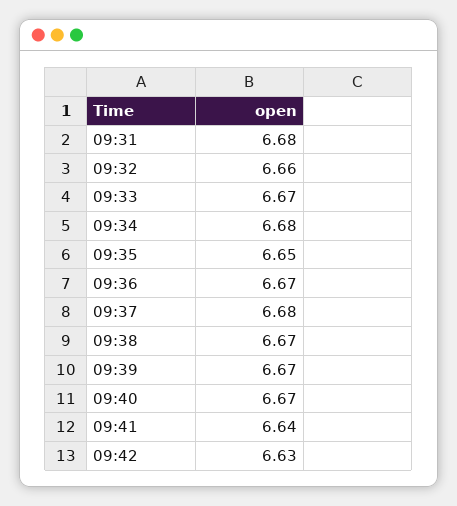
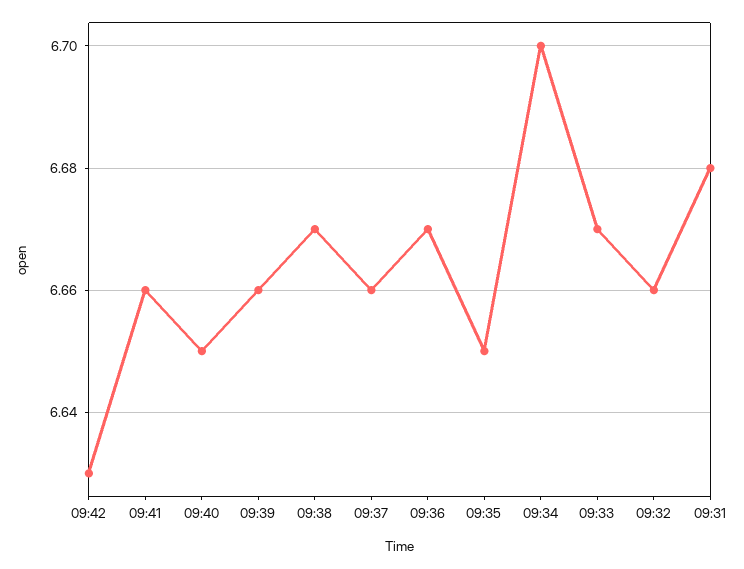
09:34: 6.68 -> 6.7
09:37: 6.68 -> 6.66
09:39: 6.67 -> 6.66
09:40: 6.67 -> 6.65
09:41: 6.64 -> 6.66

